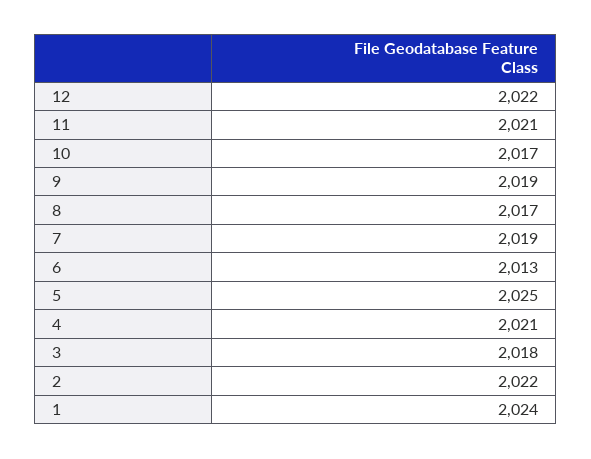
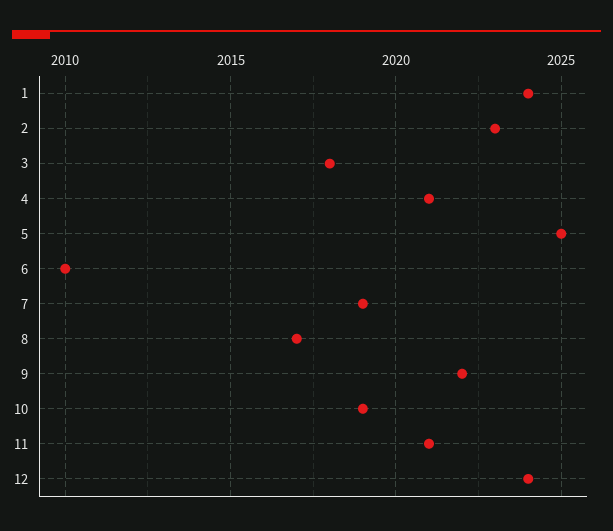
12: 2022 -> 2024
10: 2017 -> 2019
9: 2019 -> 2022
6: 2013 -> 2010
2: 2022 -> 2023

